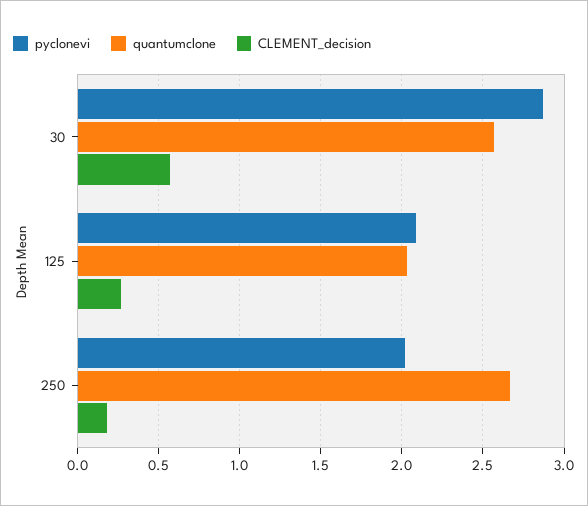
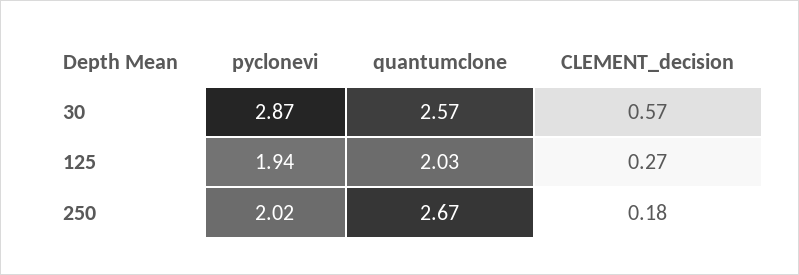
pyclonevi, 125: 2.1 -> 1.94

